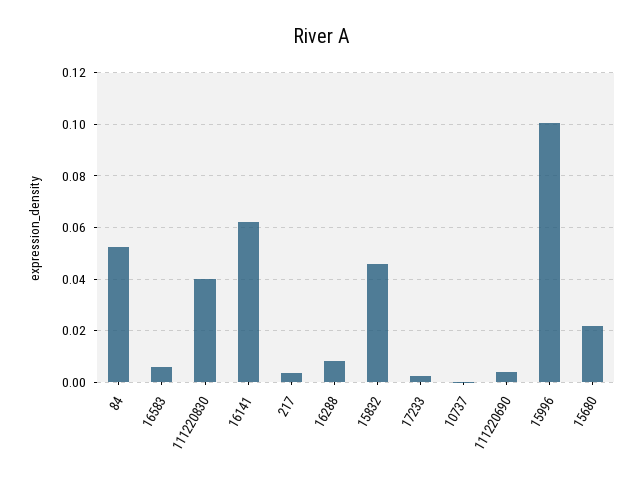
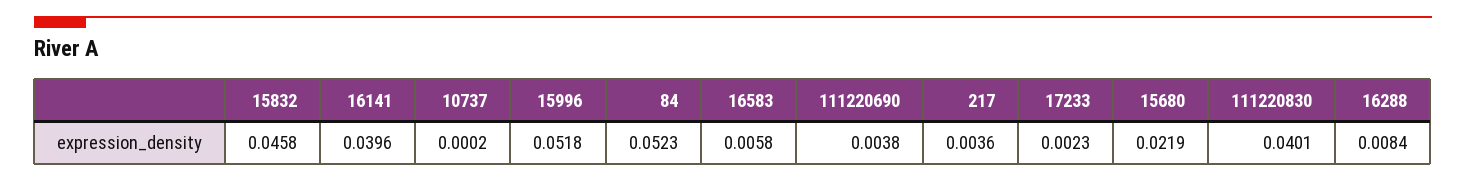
16141: 0.0625 -> 0.0396
15996: 0.1 -> 0.0518

